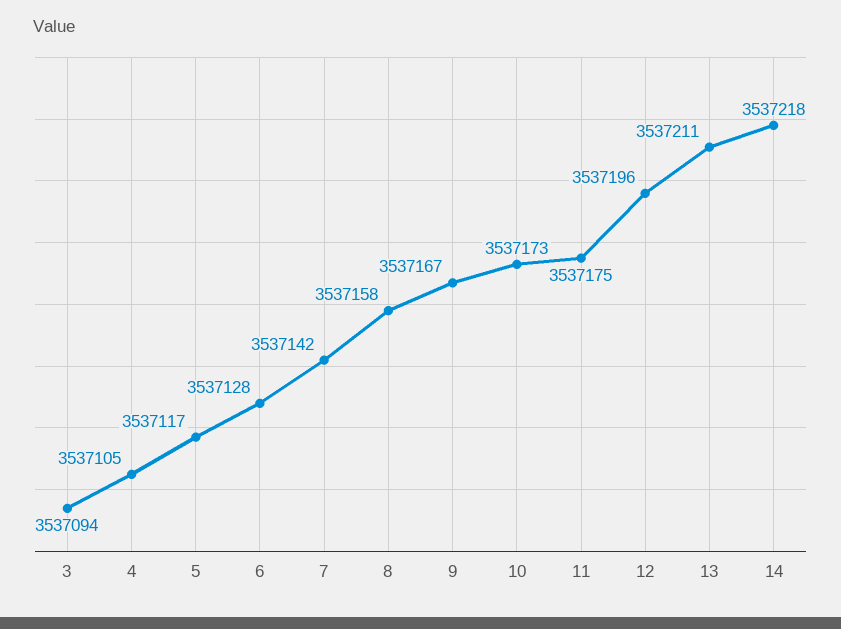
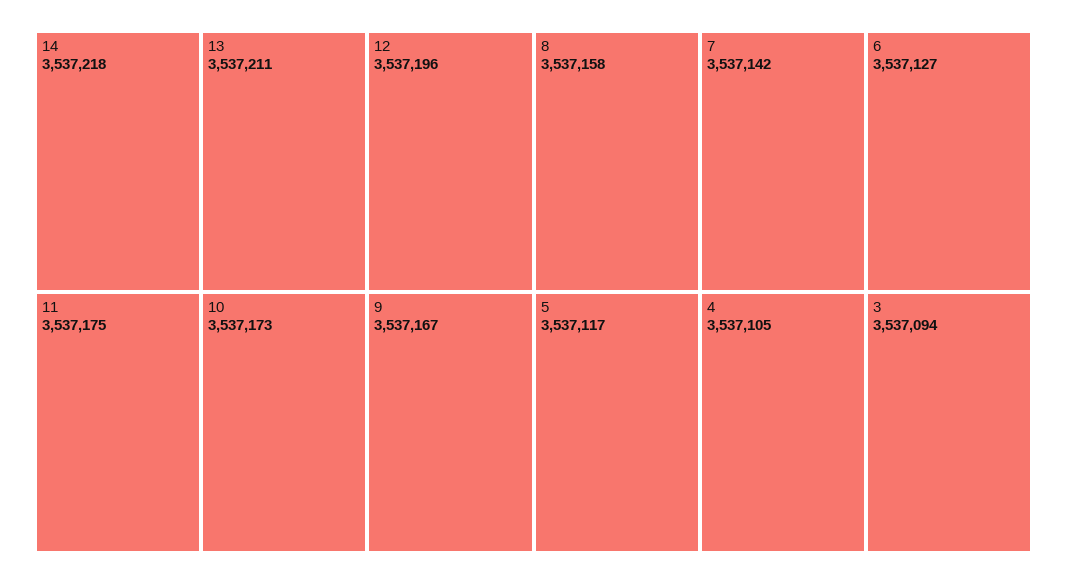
6: 3537128 -> 3537127

